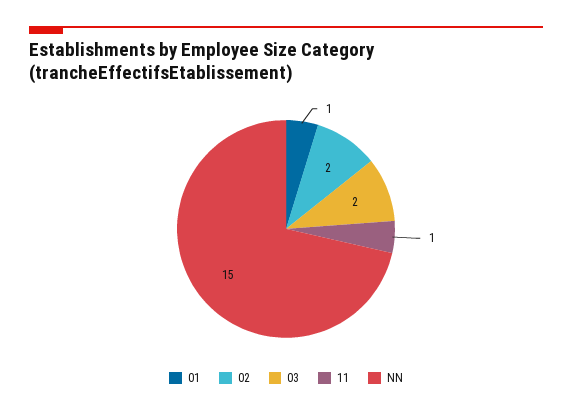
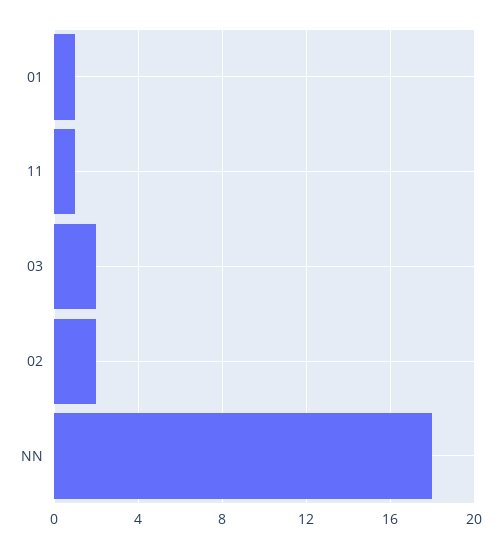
NN: 15 -> 18

